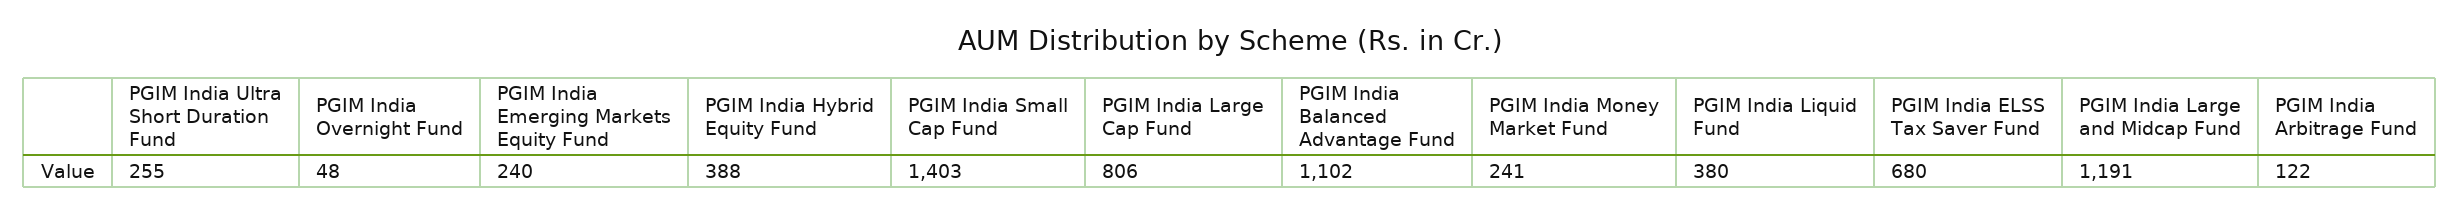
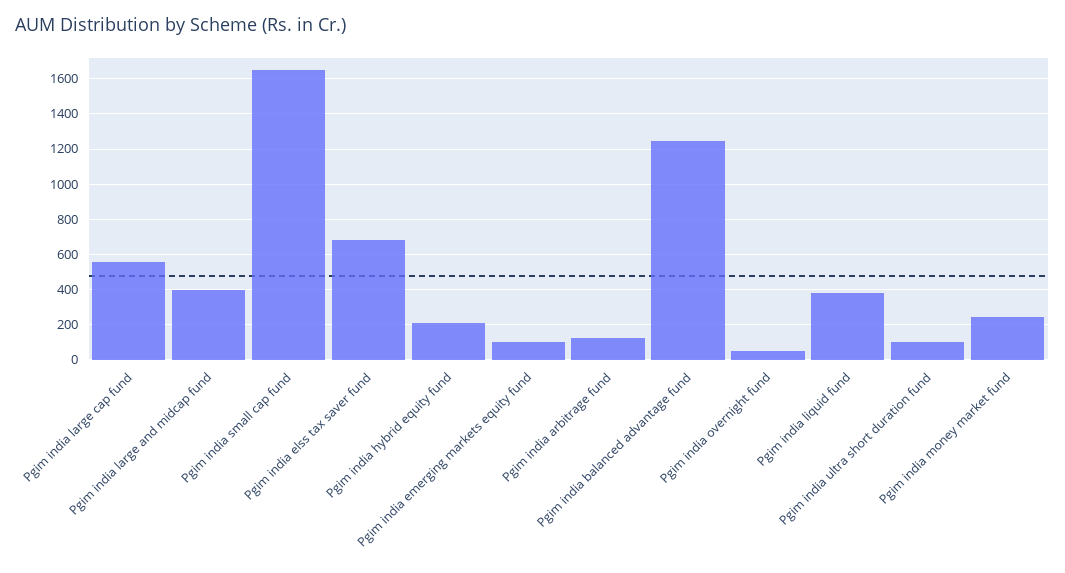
PGIM India Ultra Short Duration Fund: 255 -> 100
PGIM India Emerging Markets Equity Fund: 240 -> 100
PGIM India Hybrid Equity Fund: 388 -> 200
PGIM India Small Cap Fund: 1403 -> 1650
PGIM India Large Cap Fund: 806 -> 550
PGIM India Balanced Advantage Fund: 1102 -> 1250
PGIM India Large and Midcap Fund: 1191 -> 400

